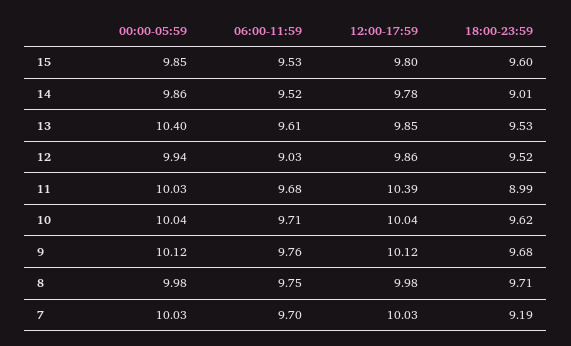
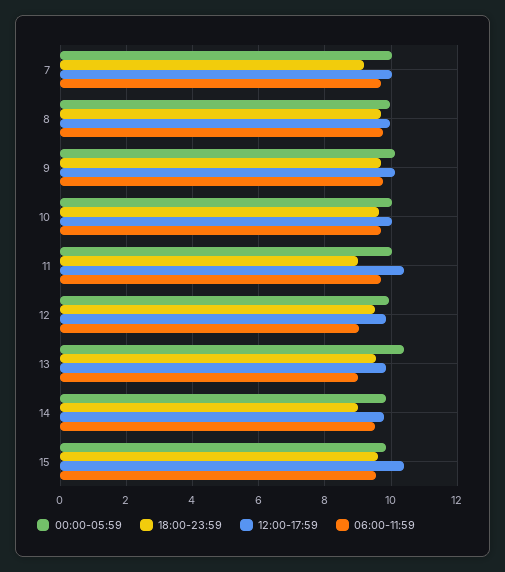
12:00-17:59, 15: 9.8 -> 10.4
06:00-11:59, 13: 9.61 -> 9

